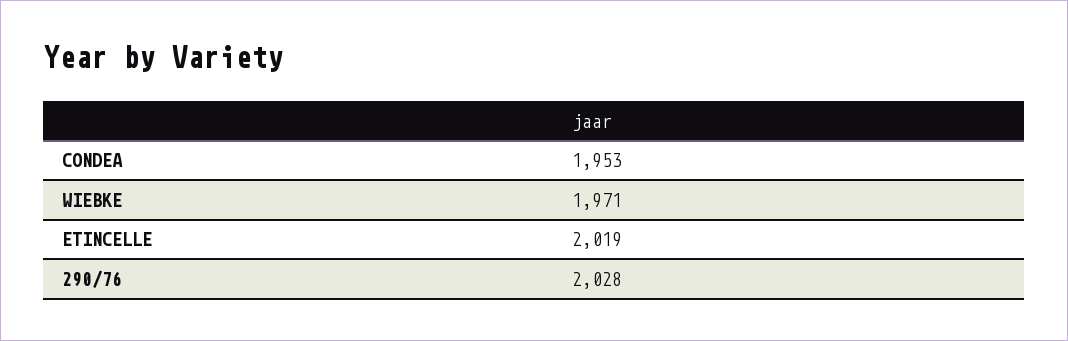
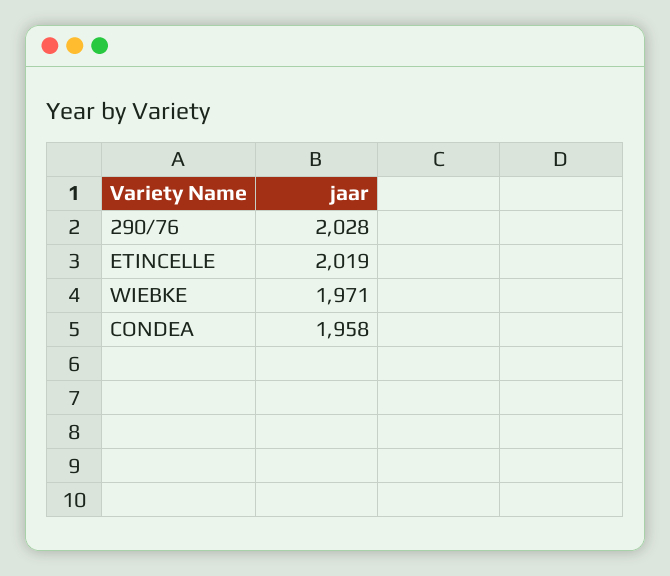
CONDEA: 1953 -> 1958

